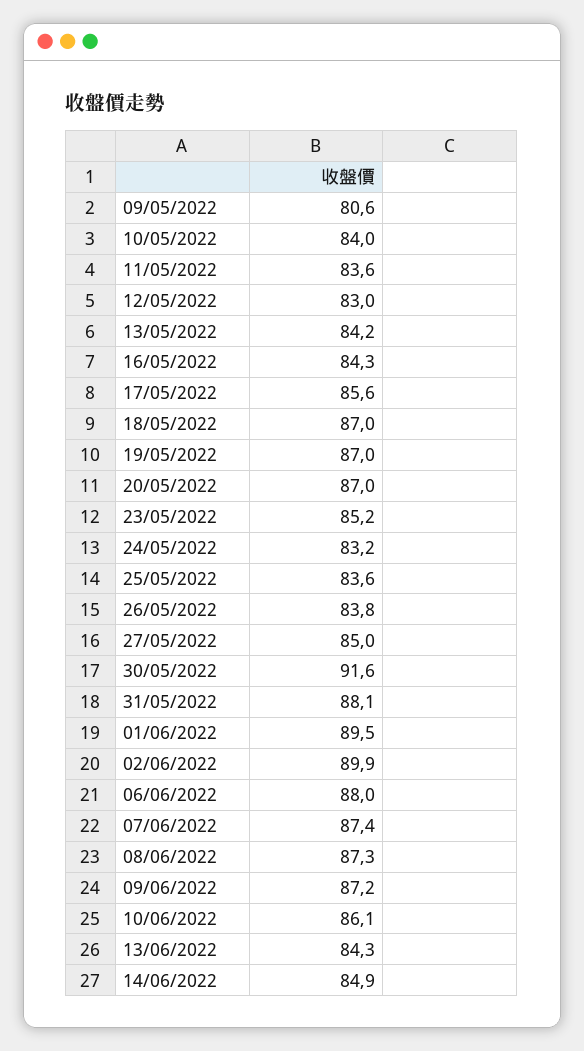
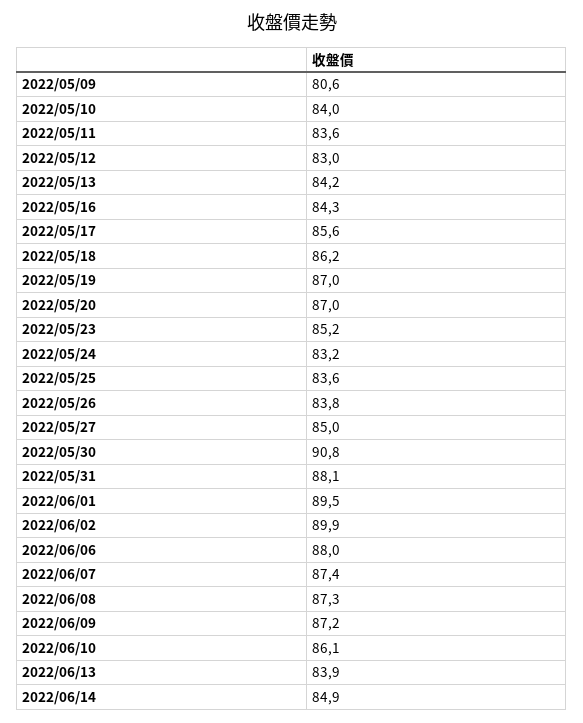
18/05/2022: 87 -> 86.2
30/05/2022: 91.6 -> 90.8
13/06/2022: 84.3 -> 83.9

